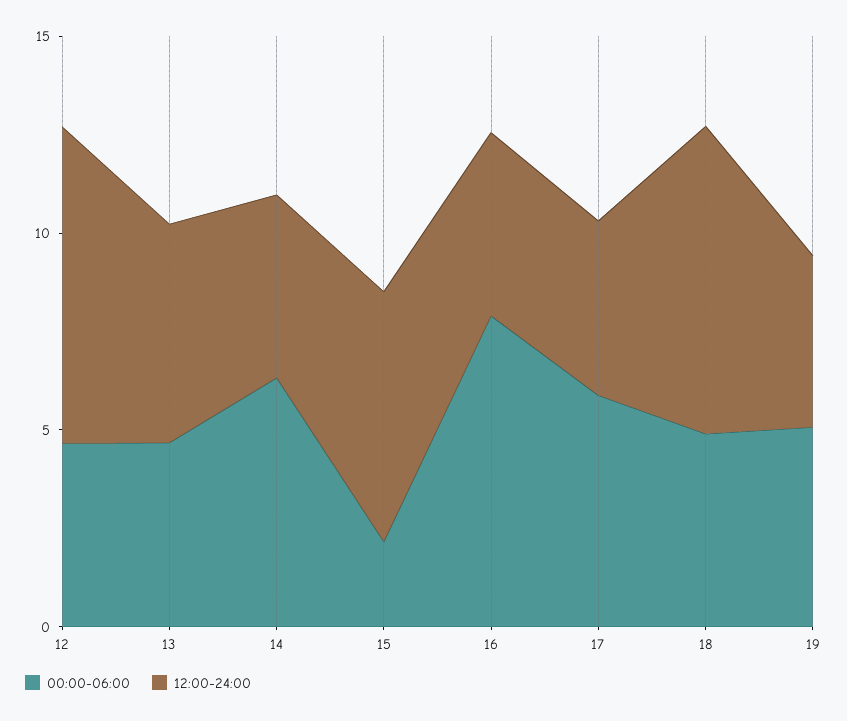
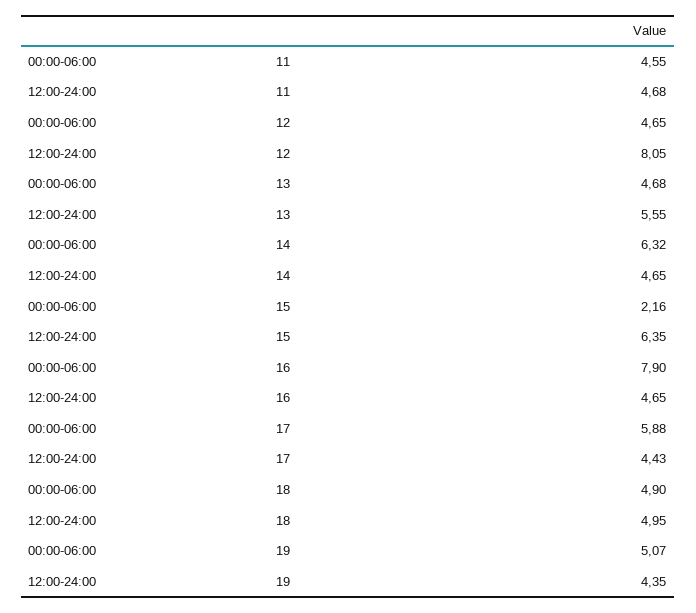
12:00-24:00, 18: 8 -> 4.95
00:00-06:00, 11: none -> 4.55
12:00-24:00, 11: none -> 4.68

